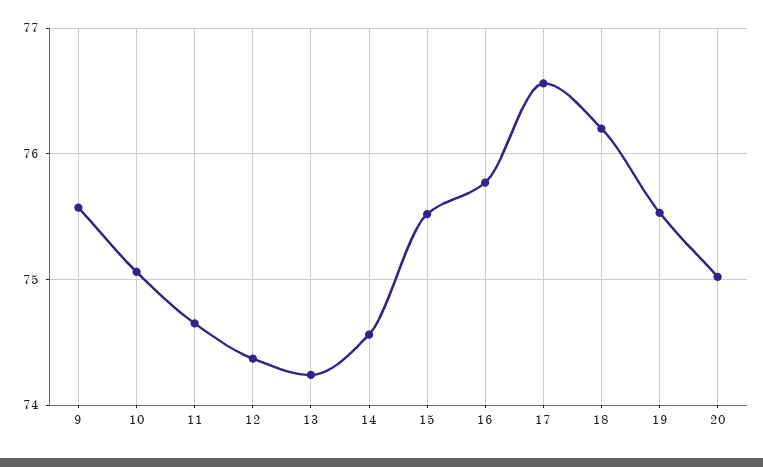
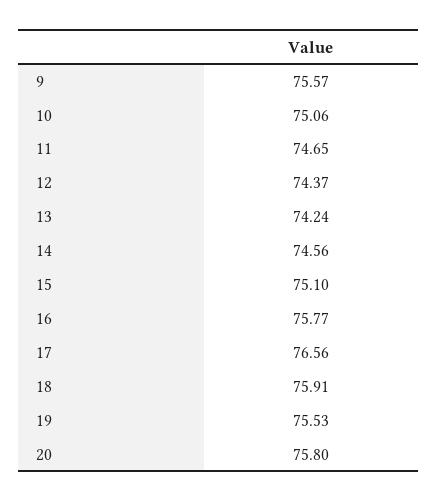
15: 75.5 -> 75.1
18: 76.2 -> 75.91
20: 75 -> 75.8

